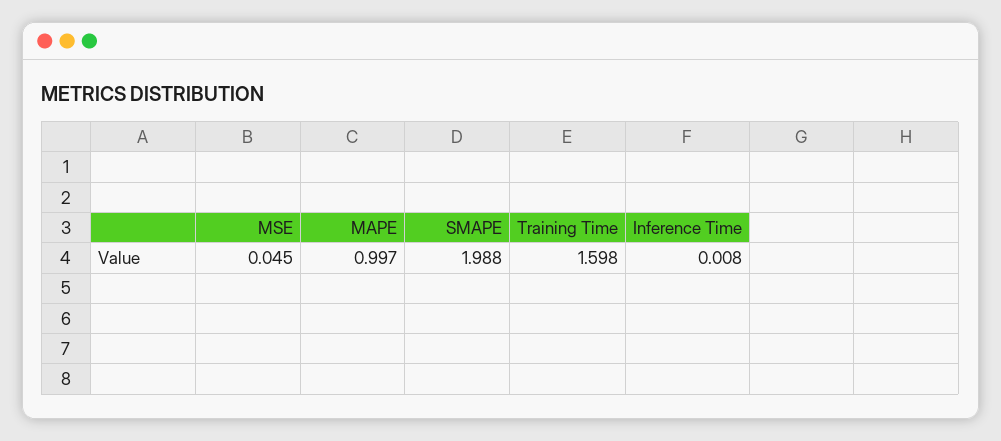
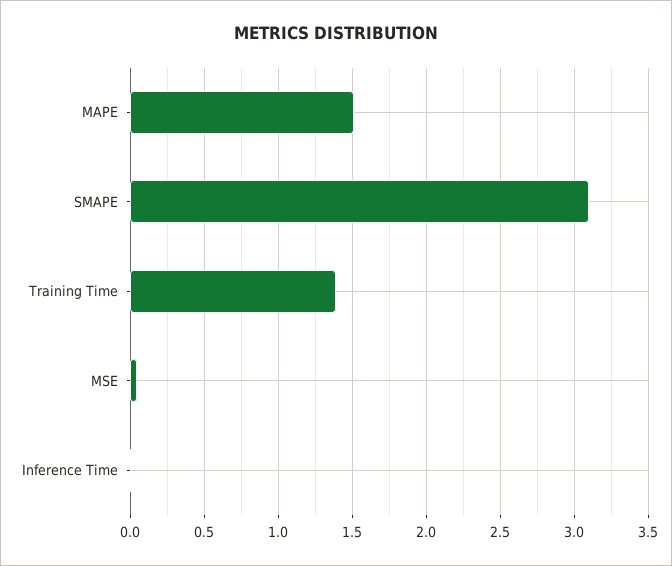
MAPE: 0.997 -> 1.5
SMAPE: 1.988 -> 3.1
Training Time: 1.598 -> 1.4

